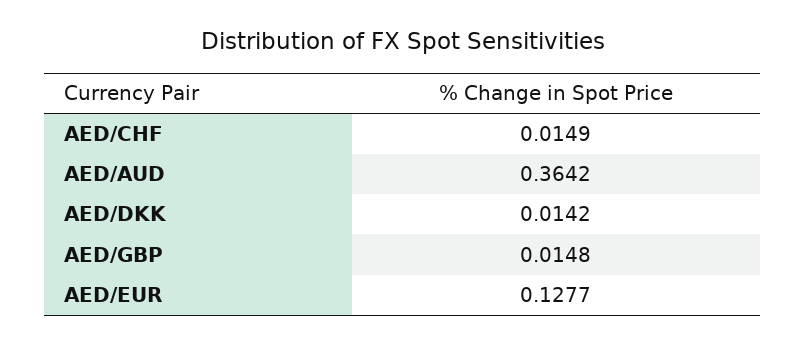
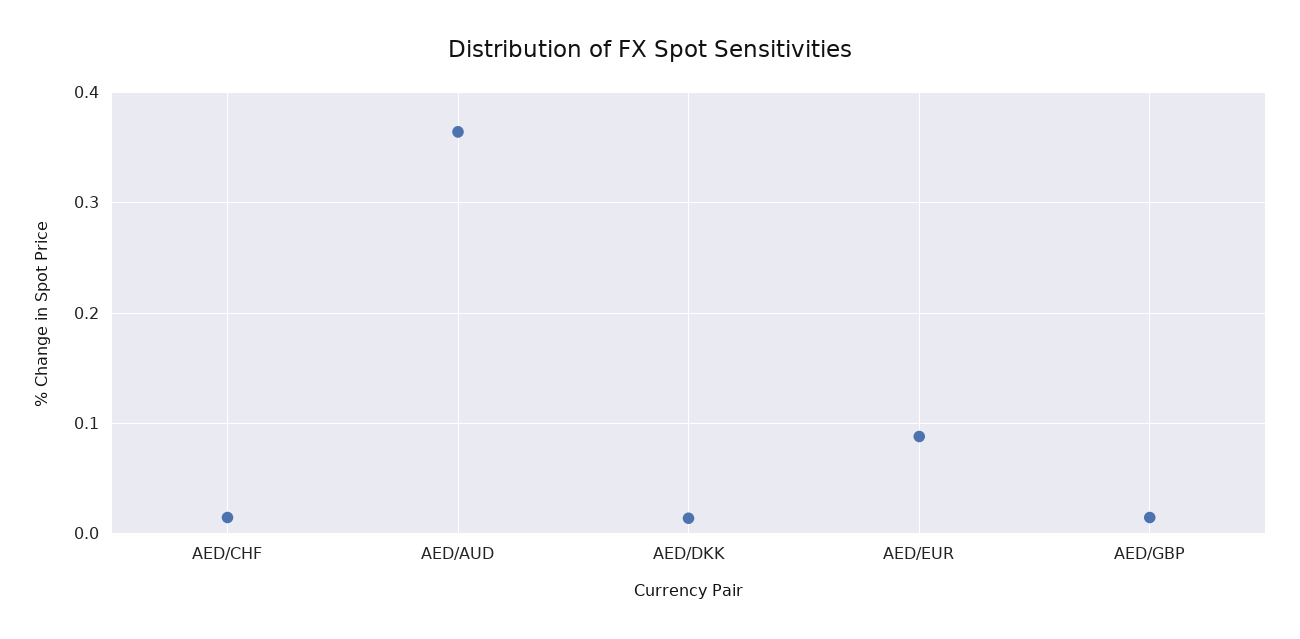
AED/EUR: 0.1277 -> 0.09

